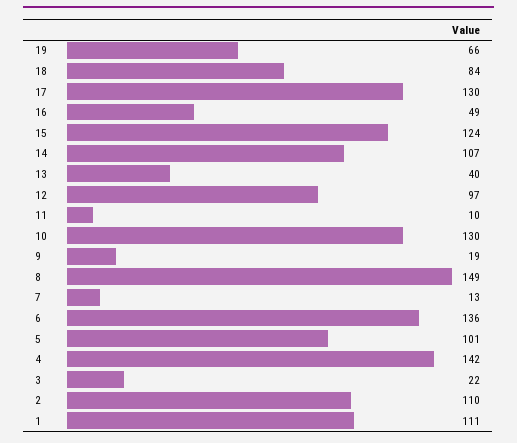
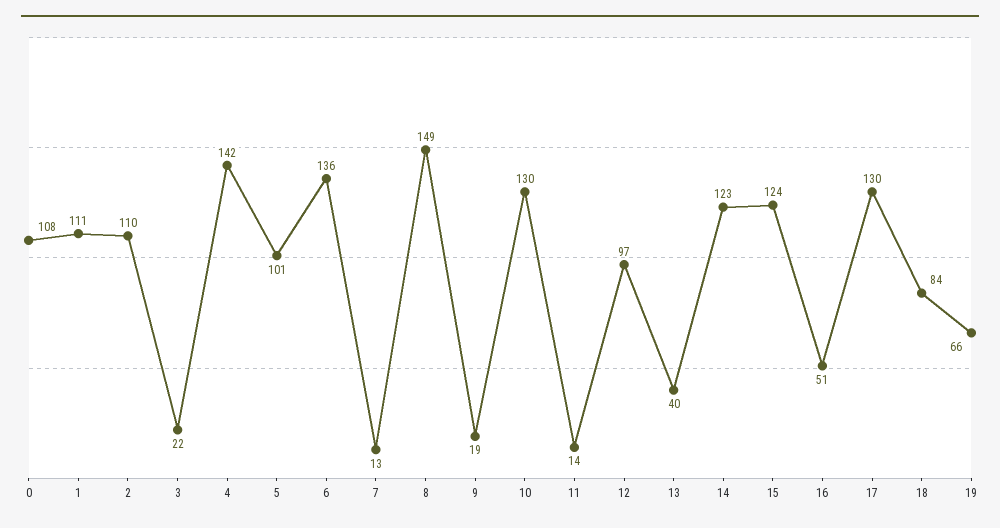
16: 49 -> 51
14: 107 -> 123
11: 10 -> 14
0: none -> 108

